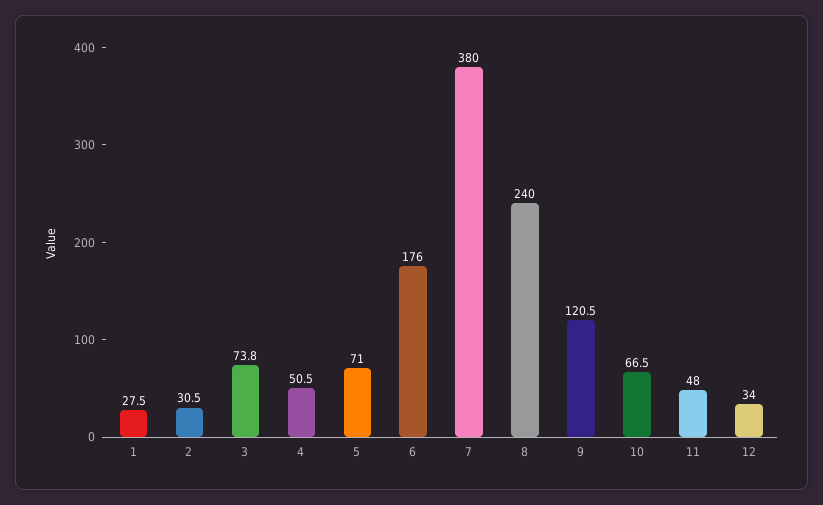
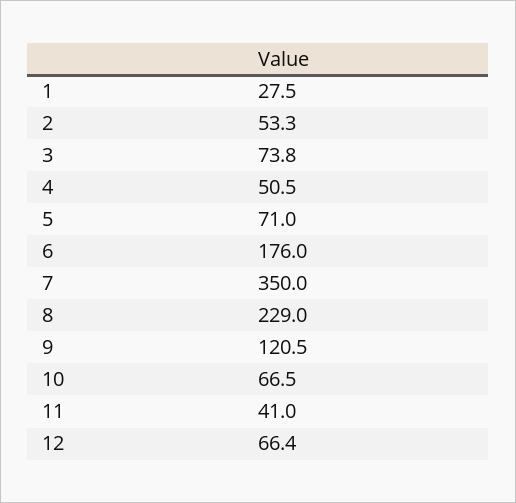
2: 30.5 -> 53.3
7: 380 -> 350
8: 240 -> 229
11: 48 -> 41
12: 34 -> 66.4

